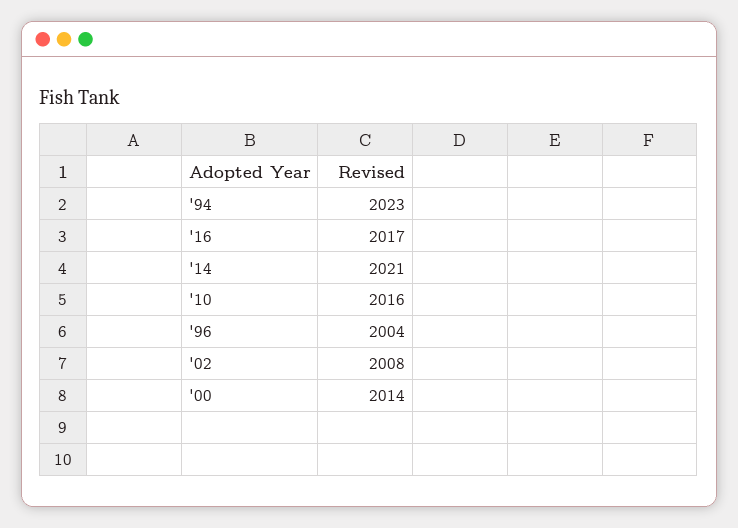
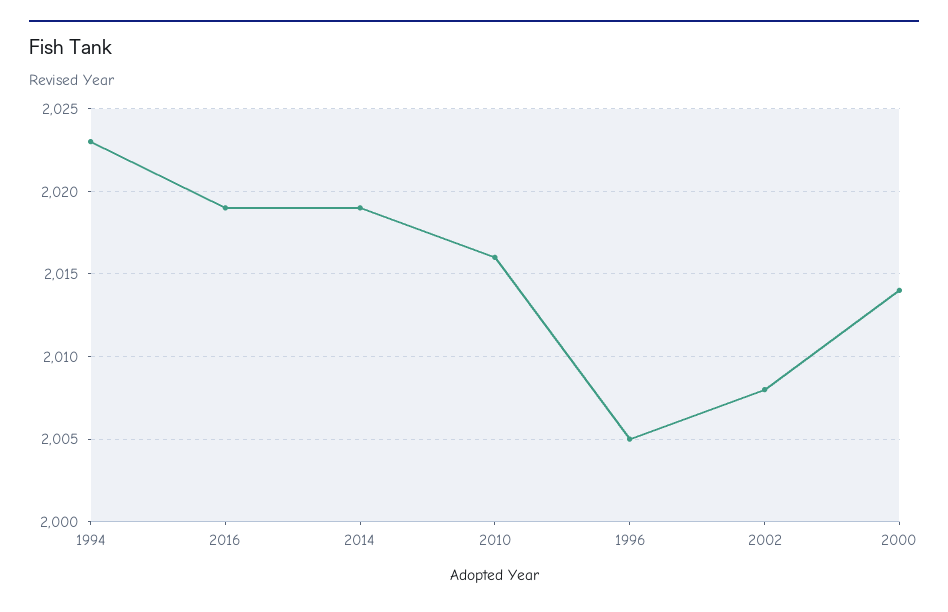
'16: 2017 -> 2019
'14: 2021 -> 2019
'96: 2004 -> 2005

